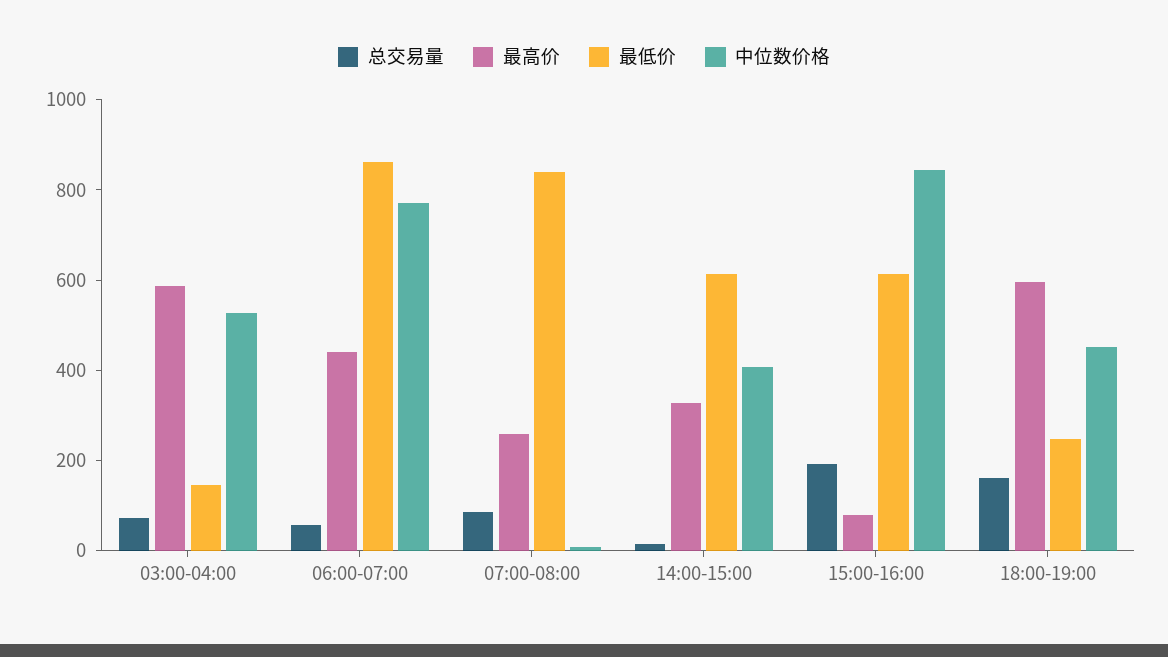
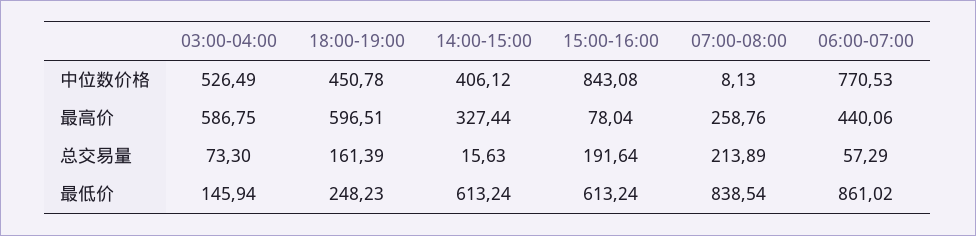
总交易量, 07:00-08:00: 100 -> 213.89

